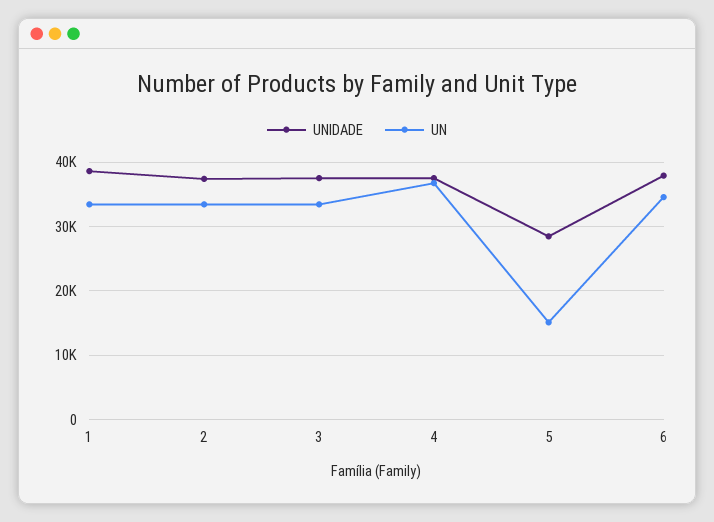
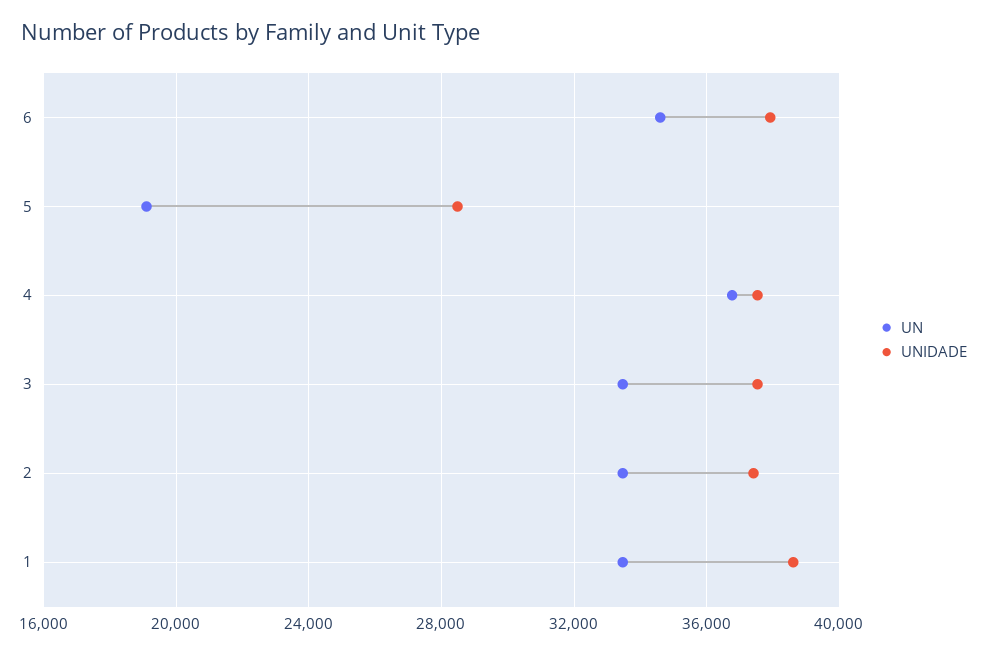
UN, 5: 15000 -> 19000

